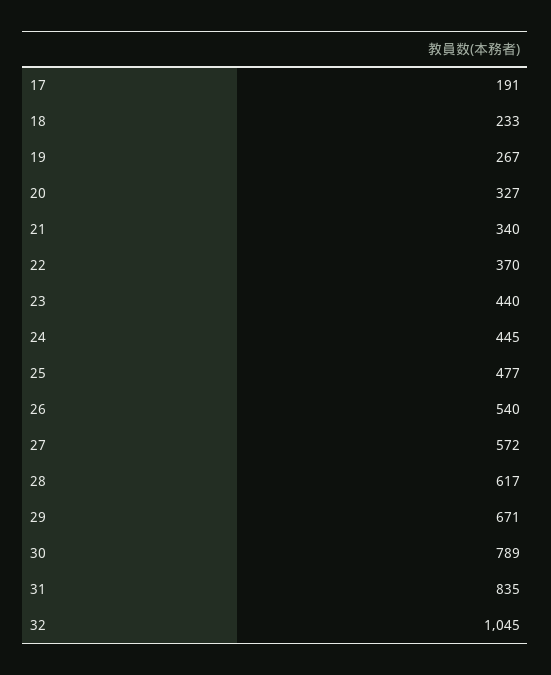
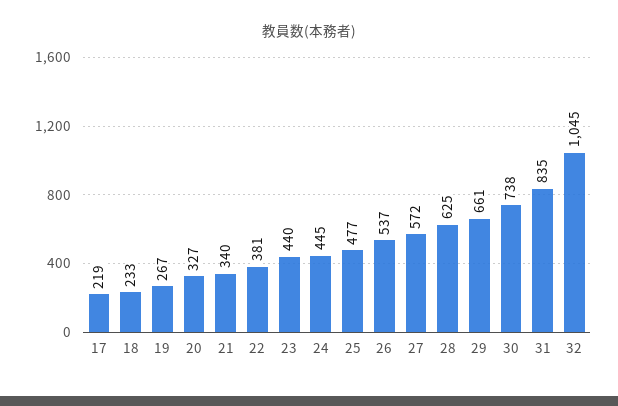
17: 191 -> 219
22: 370 -> 381
26: 540 -> 537
28: 617 -> 625
29: 671 -> 661
30: 789 -> 738

